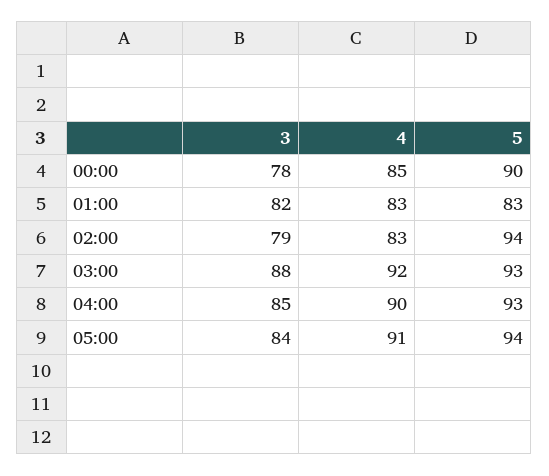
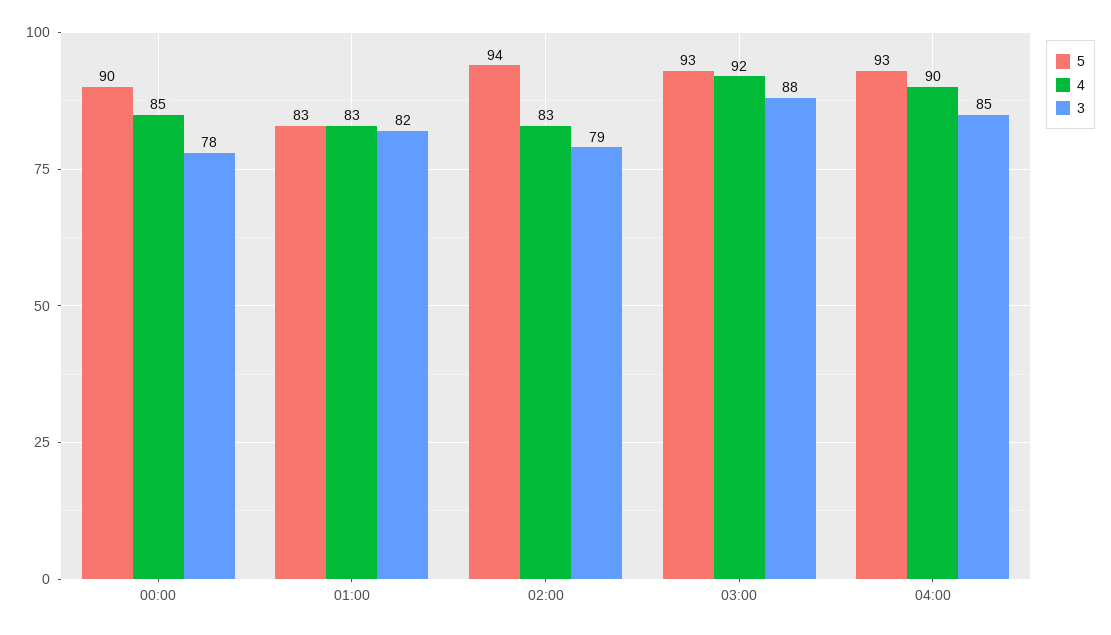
3, 05:00: 84 -> none
4, 05:00: 91 -> none
5, 05:00: 94 -> none

